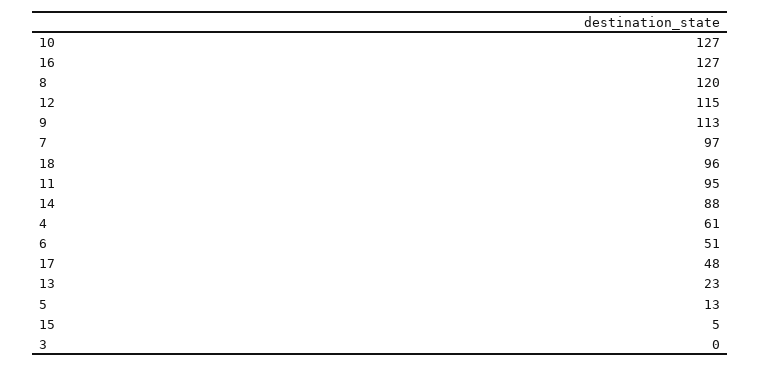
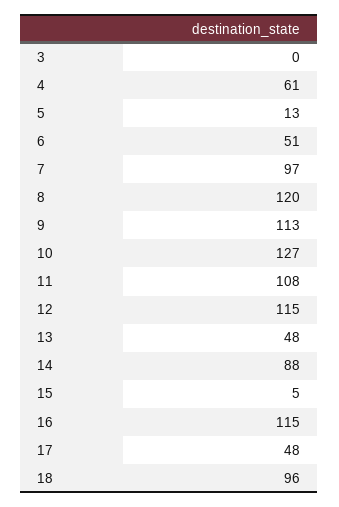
16: 127 -> 115
11: 95 -> 108
13: 23 -> 48

